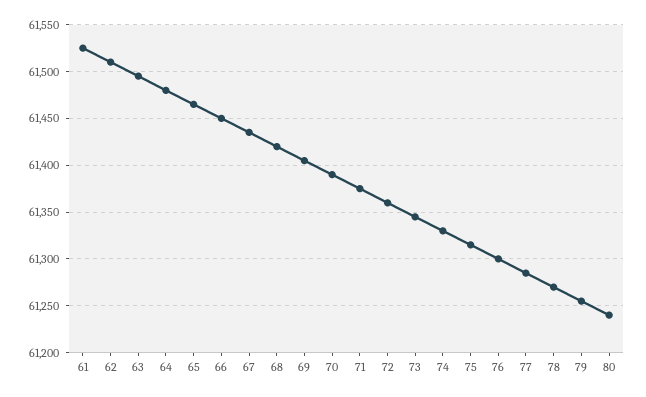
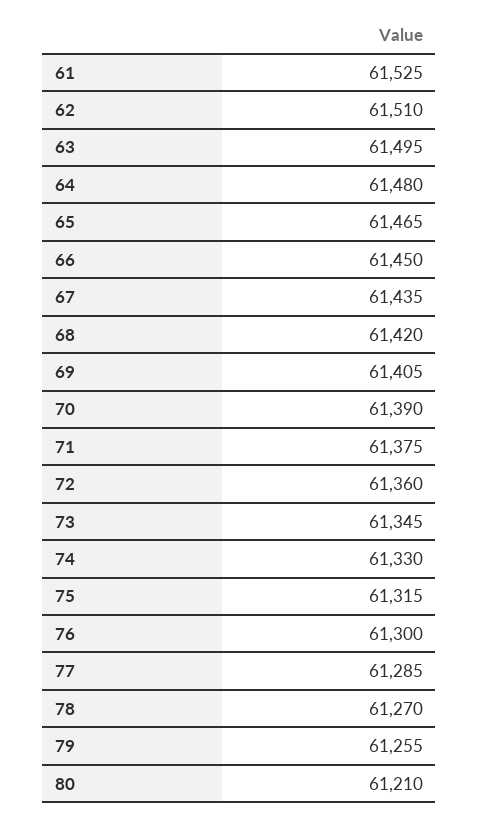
80: 61240 -> 61210

